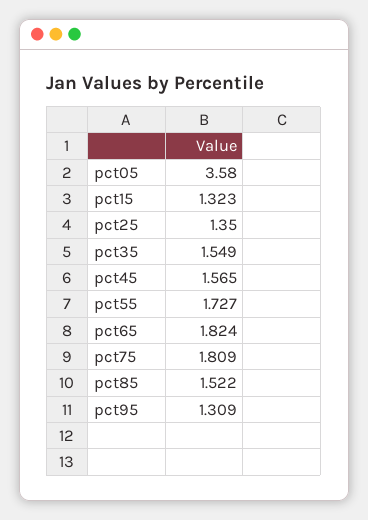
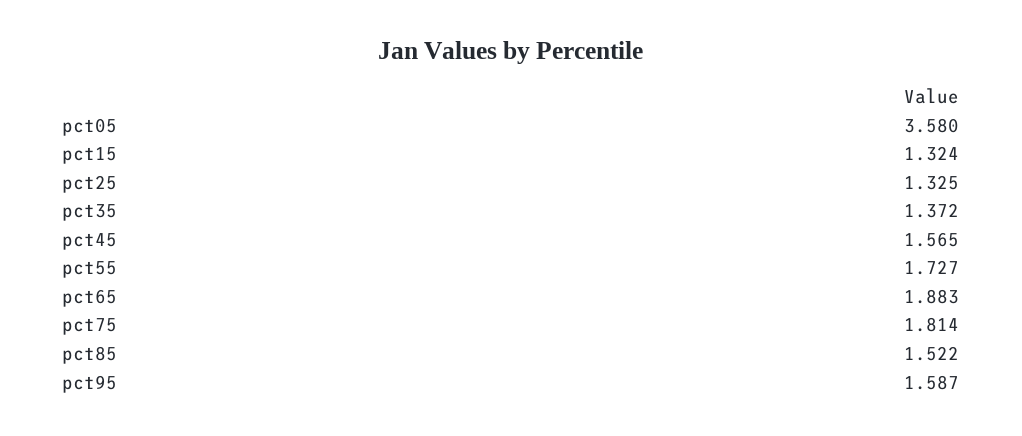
pct15: 1.323 -> 1.324
pct25: 1.35 -> 1.325
pct35: 1.549 -> 1.372
pct65: 1.824 -> 1.883
pct75: 1.809 -> 1.814
pct95: 1.309 -> 1.587

